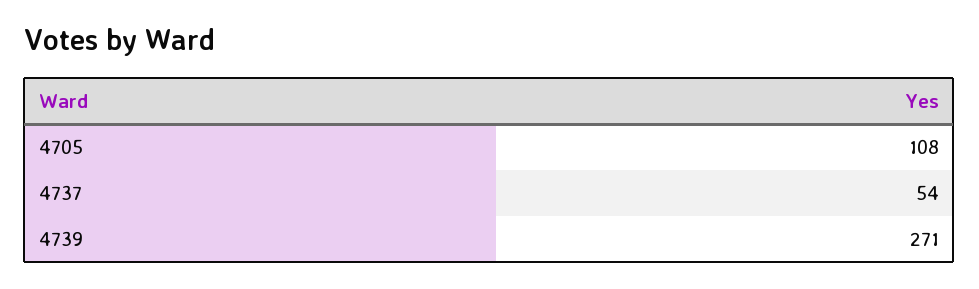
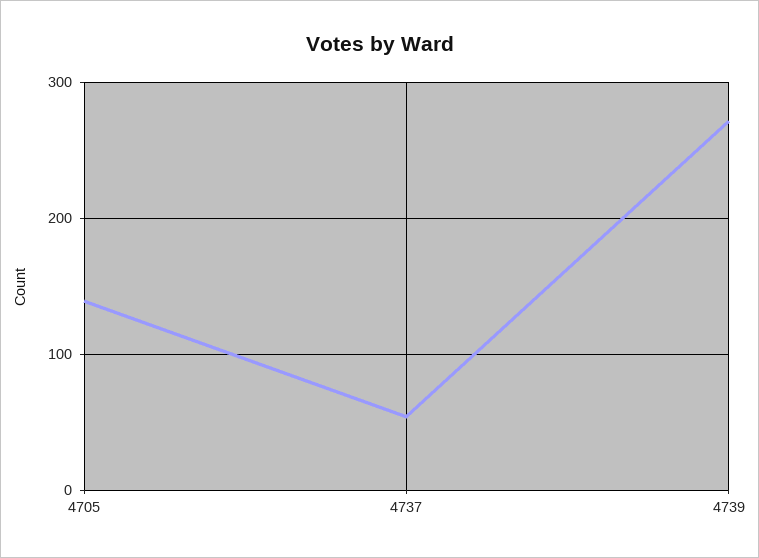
4705: 108 -> 140

